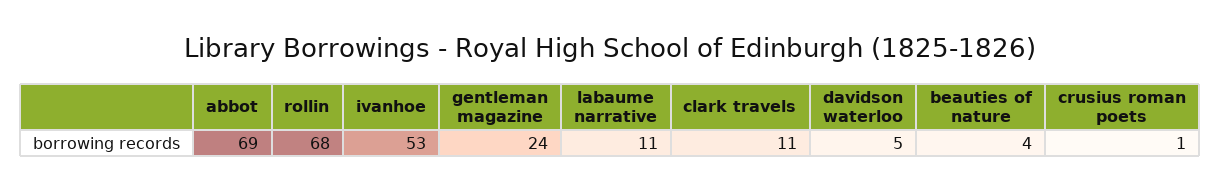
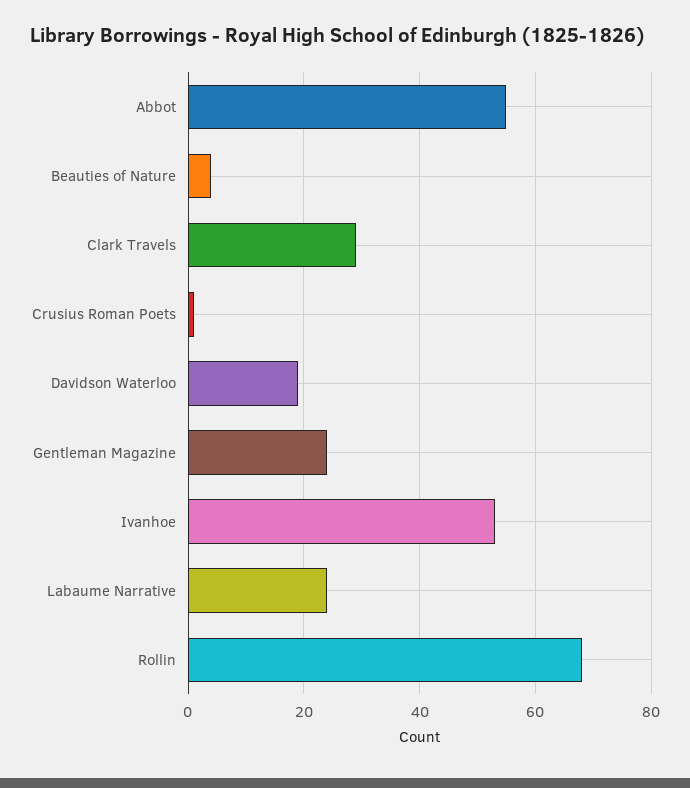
abbot: 69 -> 55
labaume narrative: 11 -> 25
clark travels: 11 -> 30
davidson waterloo: 5 -> 20

